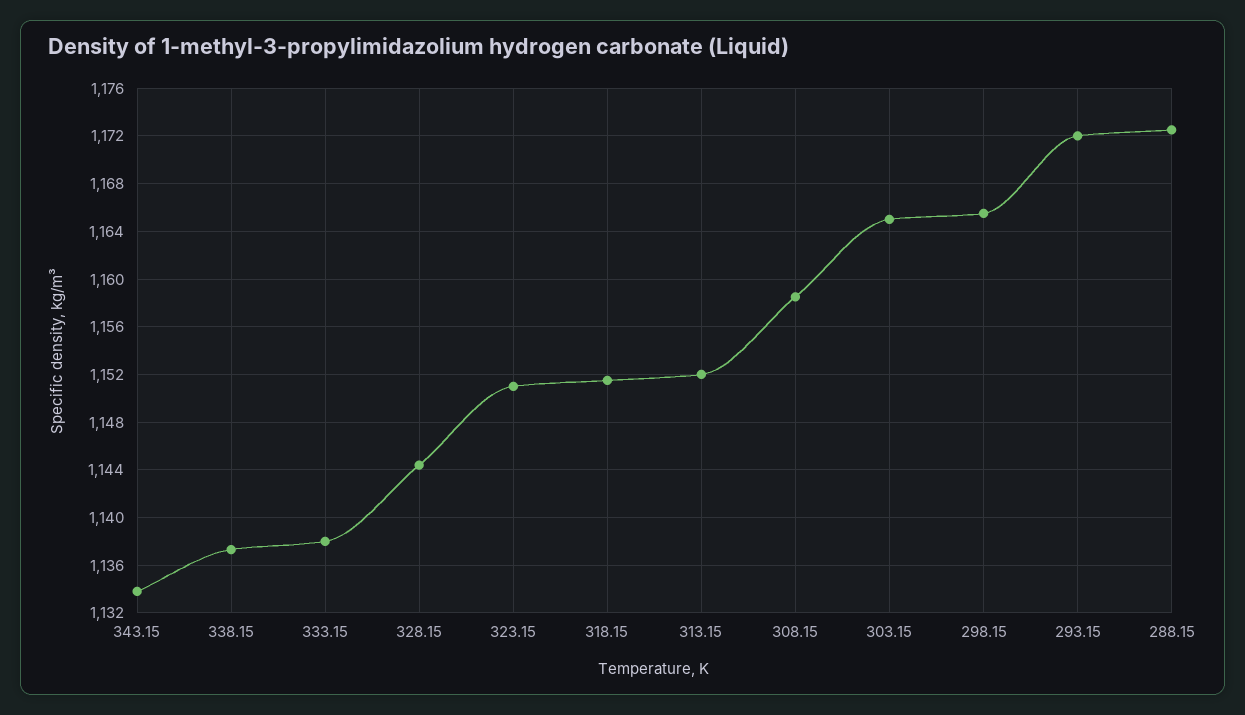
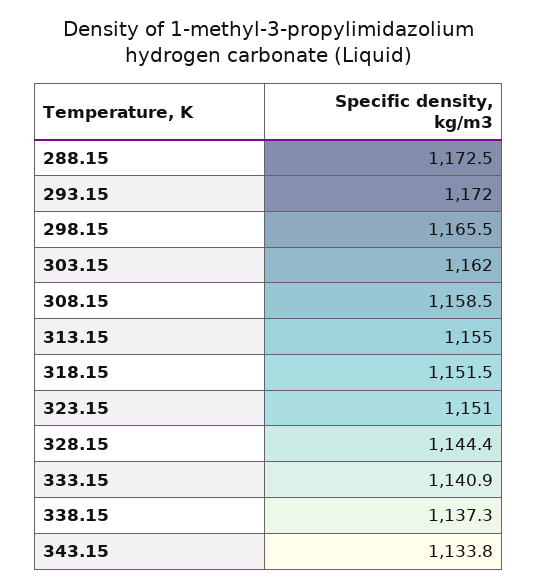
333.15: 1138 -> 1140.9
313.15: 1152 -> 1155
303.15: 1165 -> 1162

